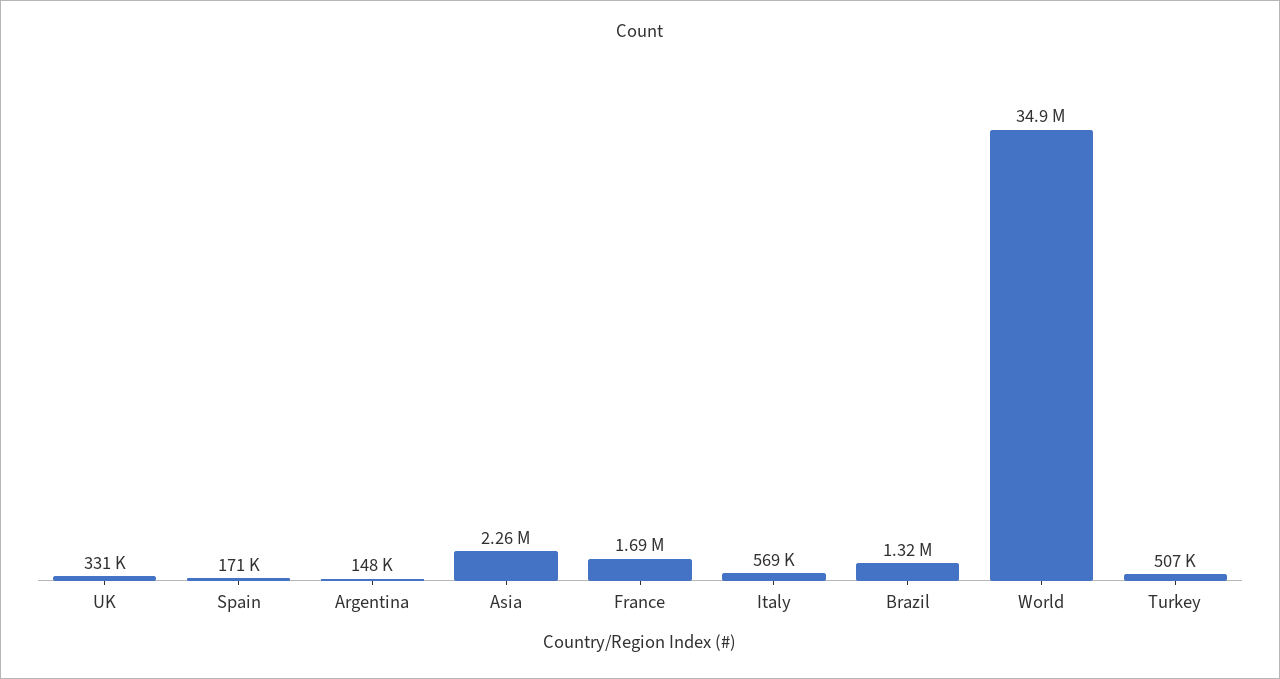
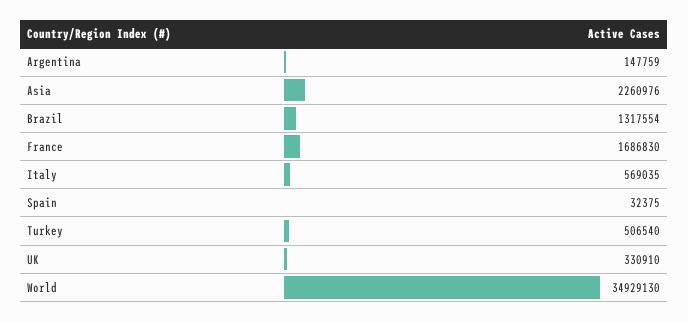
Spain: 171000 -> 32375

